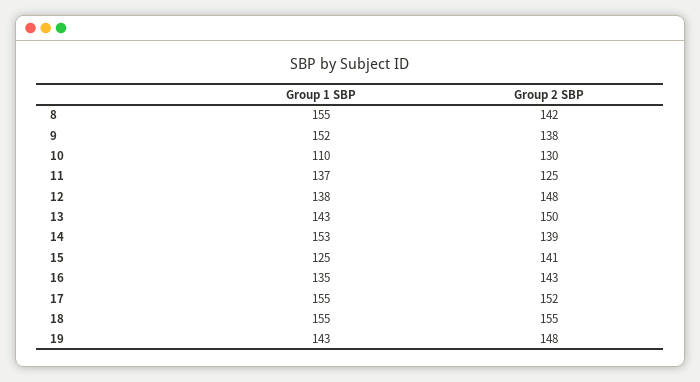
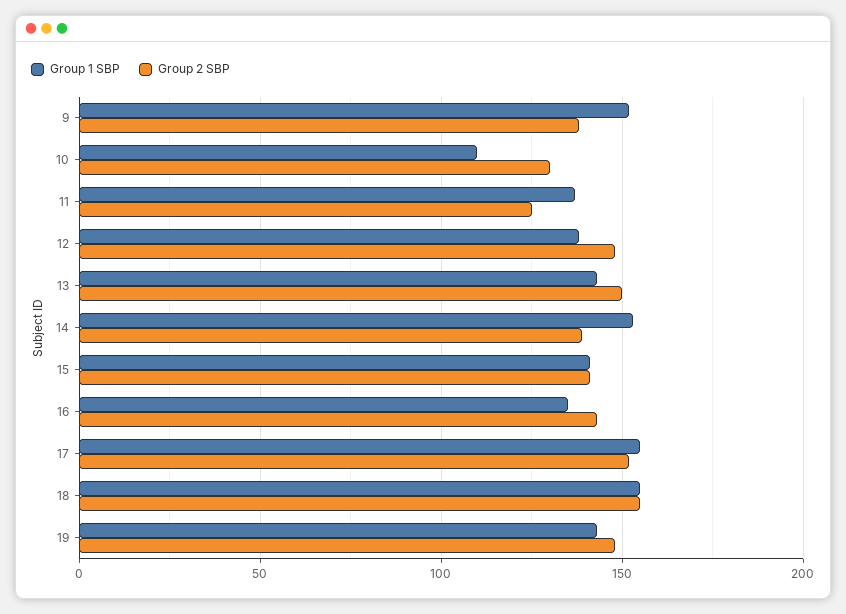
Group 1 SBP, 8: 155 -> none
Group 2 SBP, 8: 142 -> none
Group 1 SBP, 15: 125 -> 140

